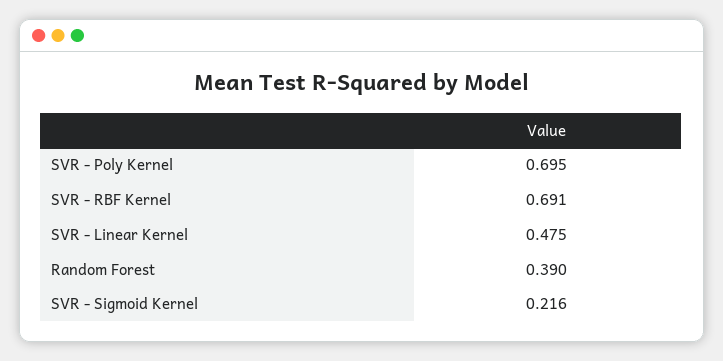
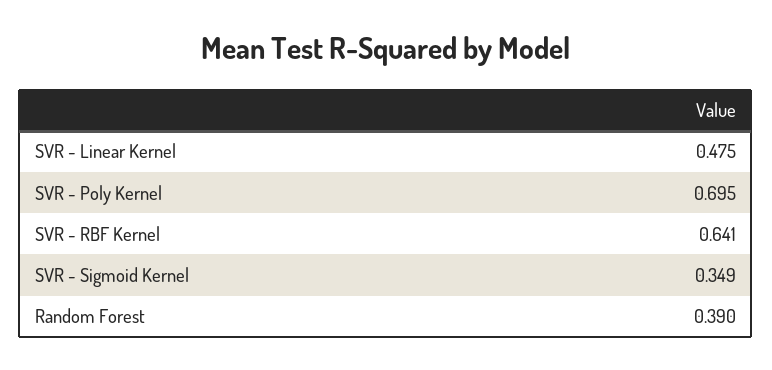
SVR - RBF Kernel: 0.691 -> 0.641
SVR - Sigmoid Kernel: 0.216 -> 0.349

